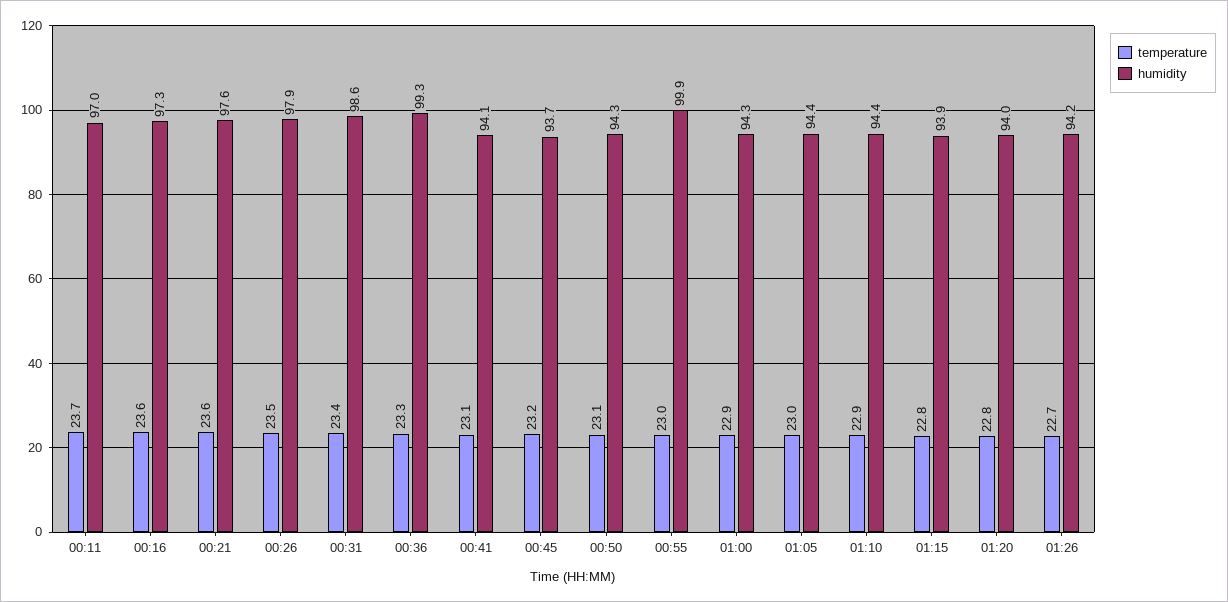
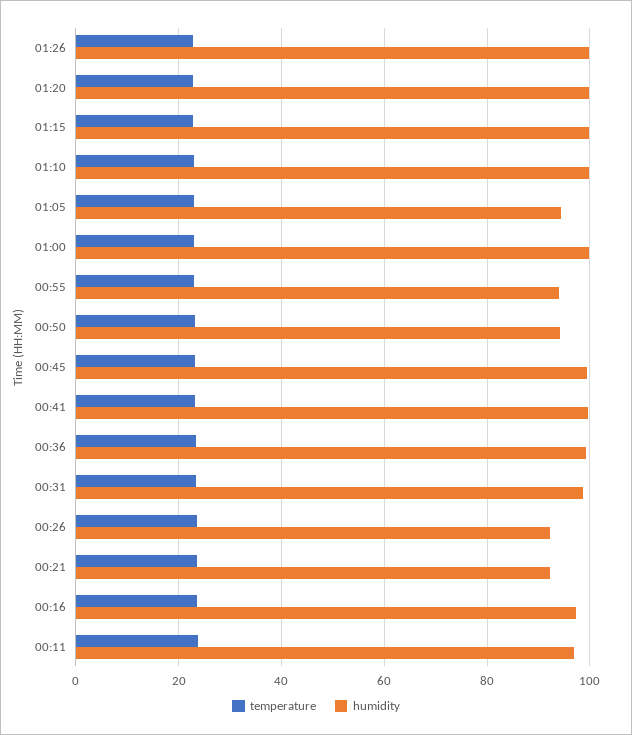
humidity, 00:21: 97.6 -> 92
humidity, 00:26: 97.9 -> 92
humidity, 00:41: 94.1 -> 100
humidity, 00:45: 93.7 -> 100
humidity, 00:55: 99.9 -> 94
humidity, 01:00: 94.3 -> 100
humidity, 01:10: 94.4 -> 100
humidity, 01:15: 93.9 -> 100
humidity, 01:20: 94 -> 100
humidity, 01:26: 94.2 -> 100

